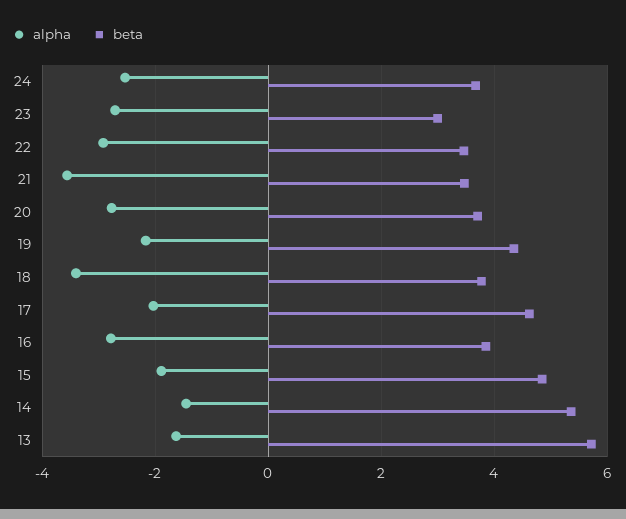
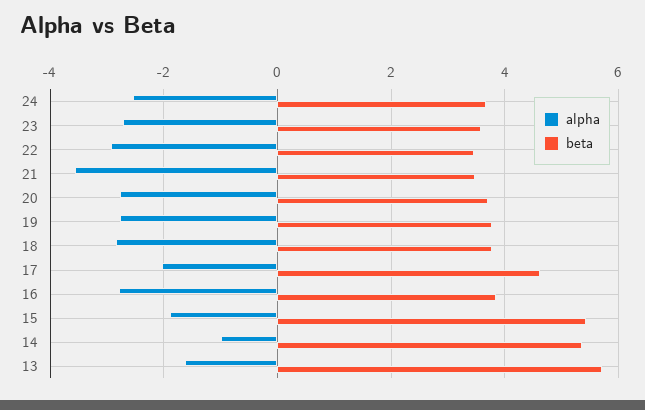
beta, 23: 3 -> 3.6
alpha, 19: -2.2 -> -2.8
beta, 19: 4.4 -> 3.8
alpha, 18: -3.4 -> -2.8
beta, 15: 4.8 -> 5.4
alpha, 14: -1.4 -> -1

